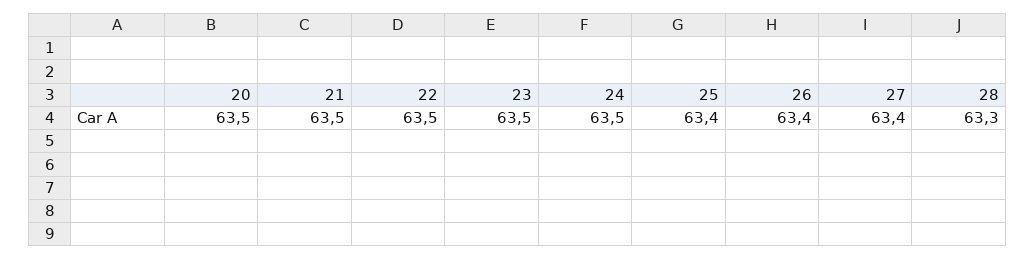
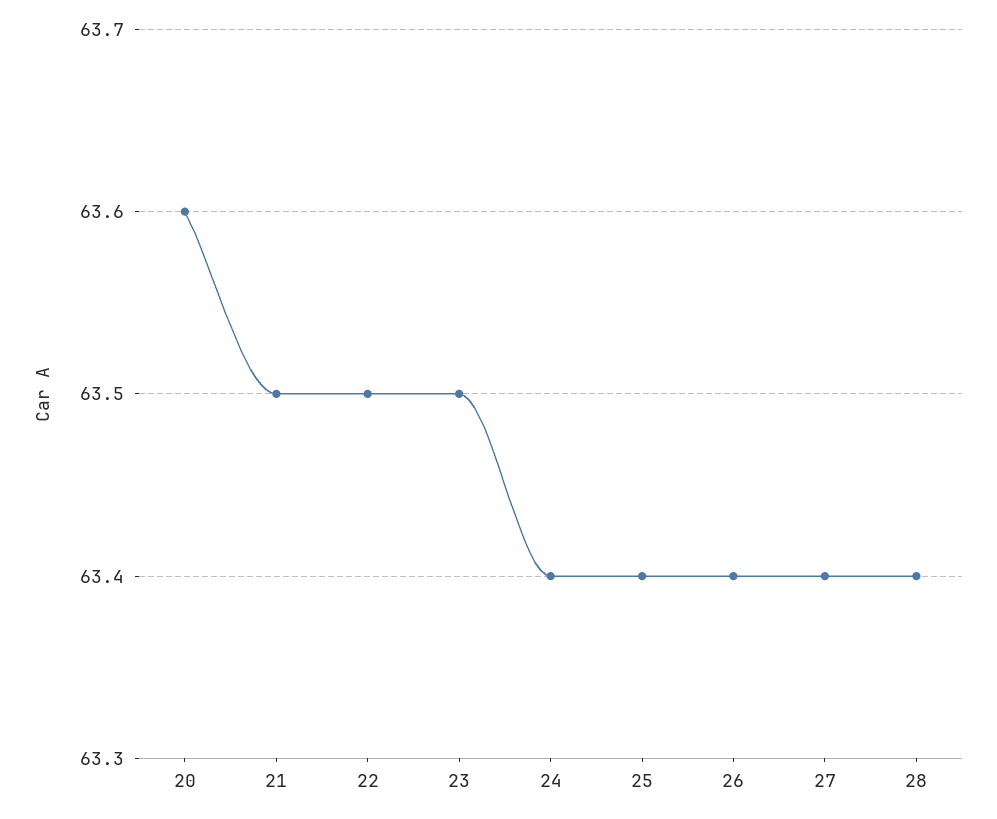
20: 63.5 -> 63.6
24: 63.5 -> 63.4
28: 63.3 -> 63.4

